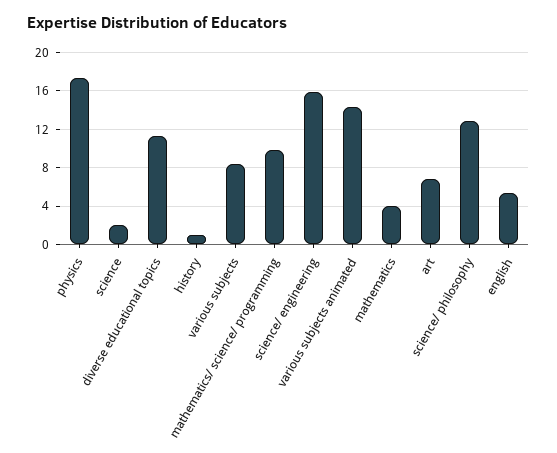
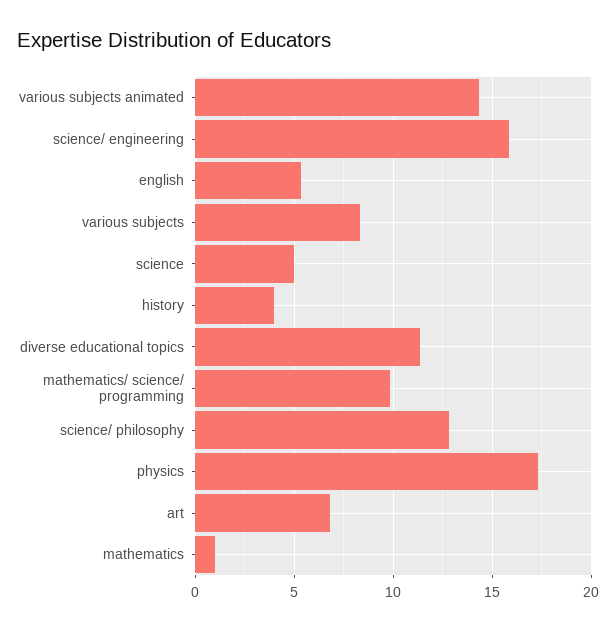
science: 2 -> 5
history: 1 -> 4
mathematics: 4 -> 1

